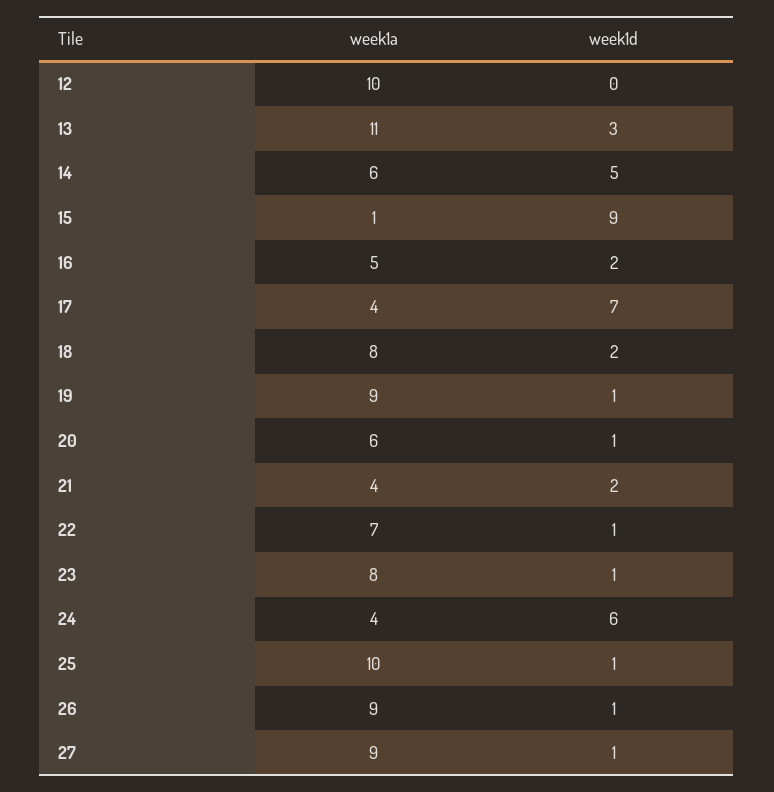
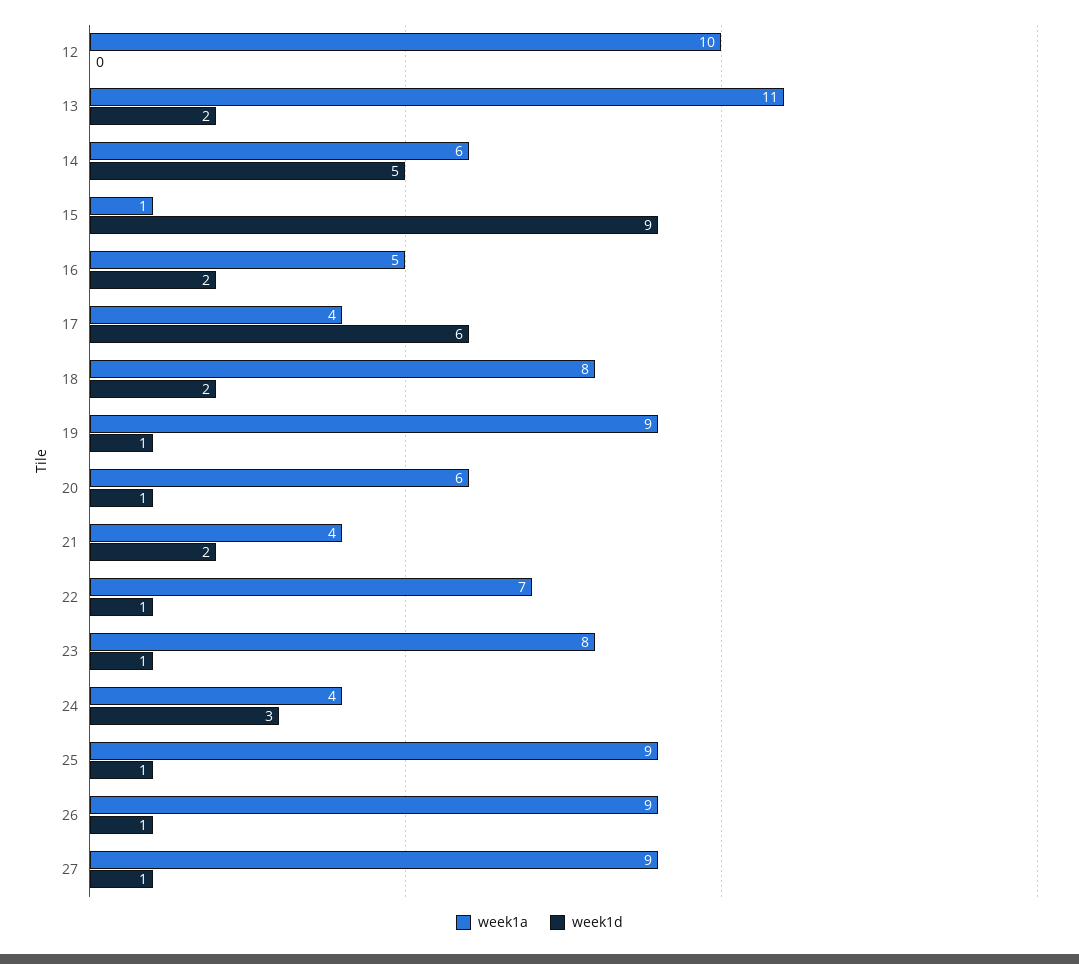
week1d, 13: 3 -> 2
week1d, 17: 7 -> 6
week1d, 24: 6 -> 3
week1a, 25: 10 -> 9

